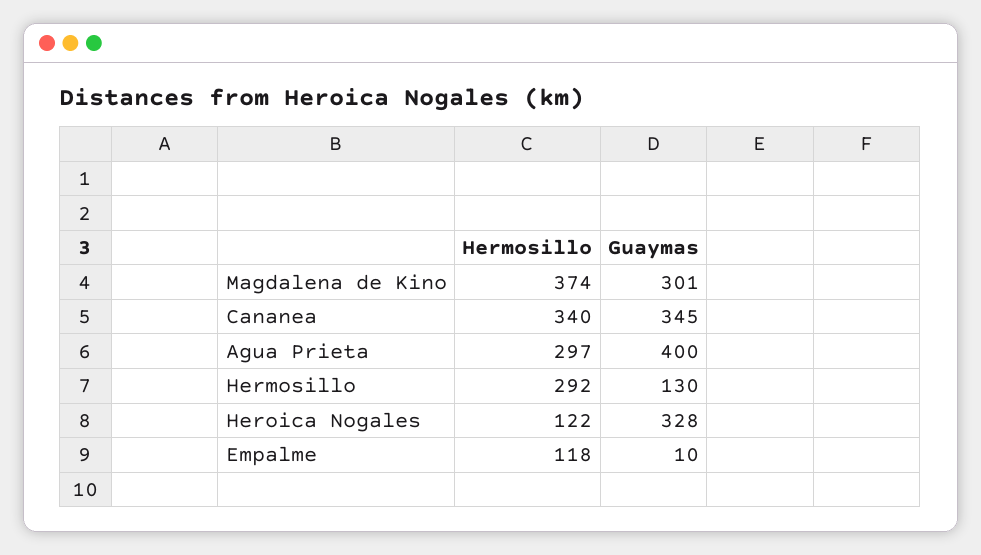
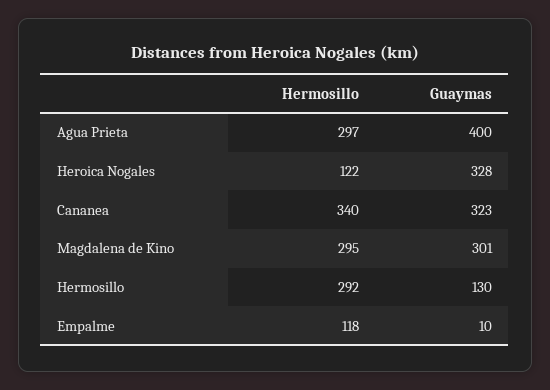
Hermosillo, Magdalena de Kino: 374 -> 295
Guaymas, Cananea: 345 -> 323

